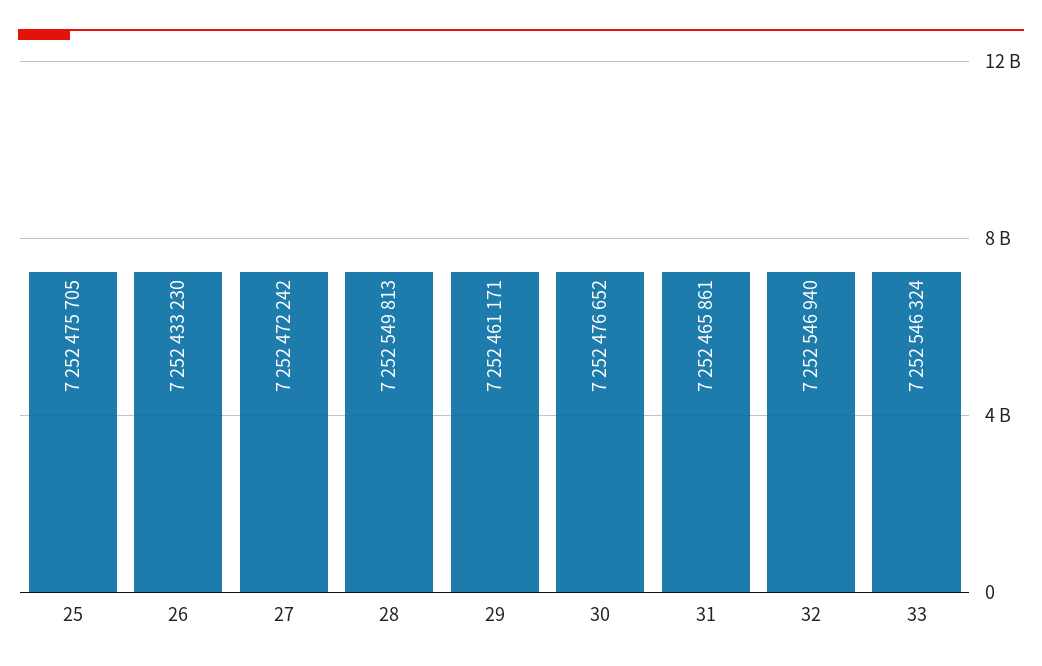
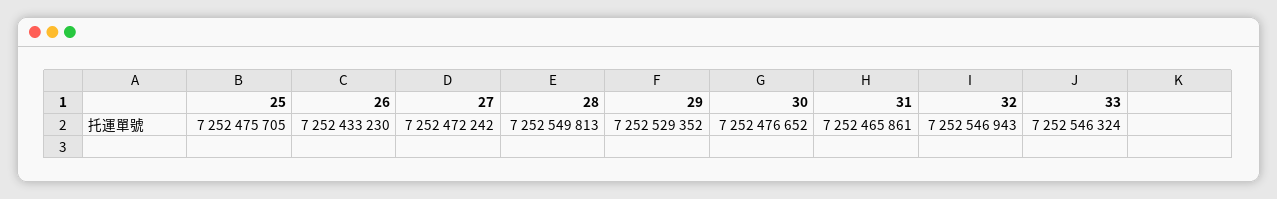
29: 7252461171 -> 7252529352
32: 7252546940 -> 7252546943

